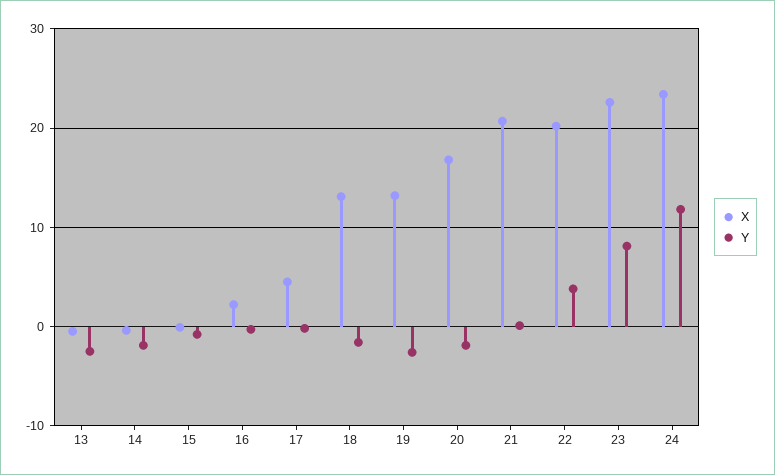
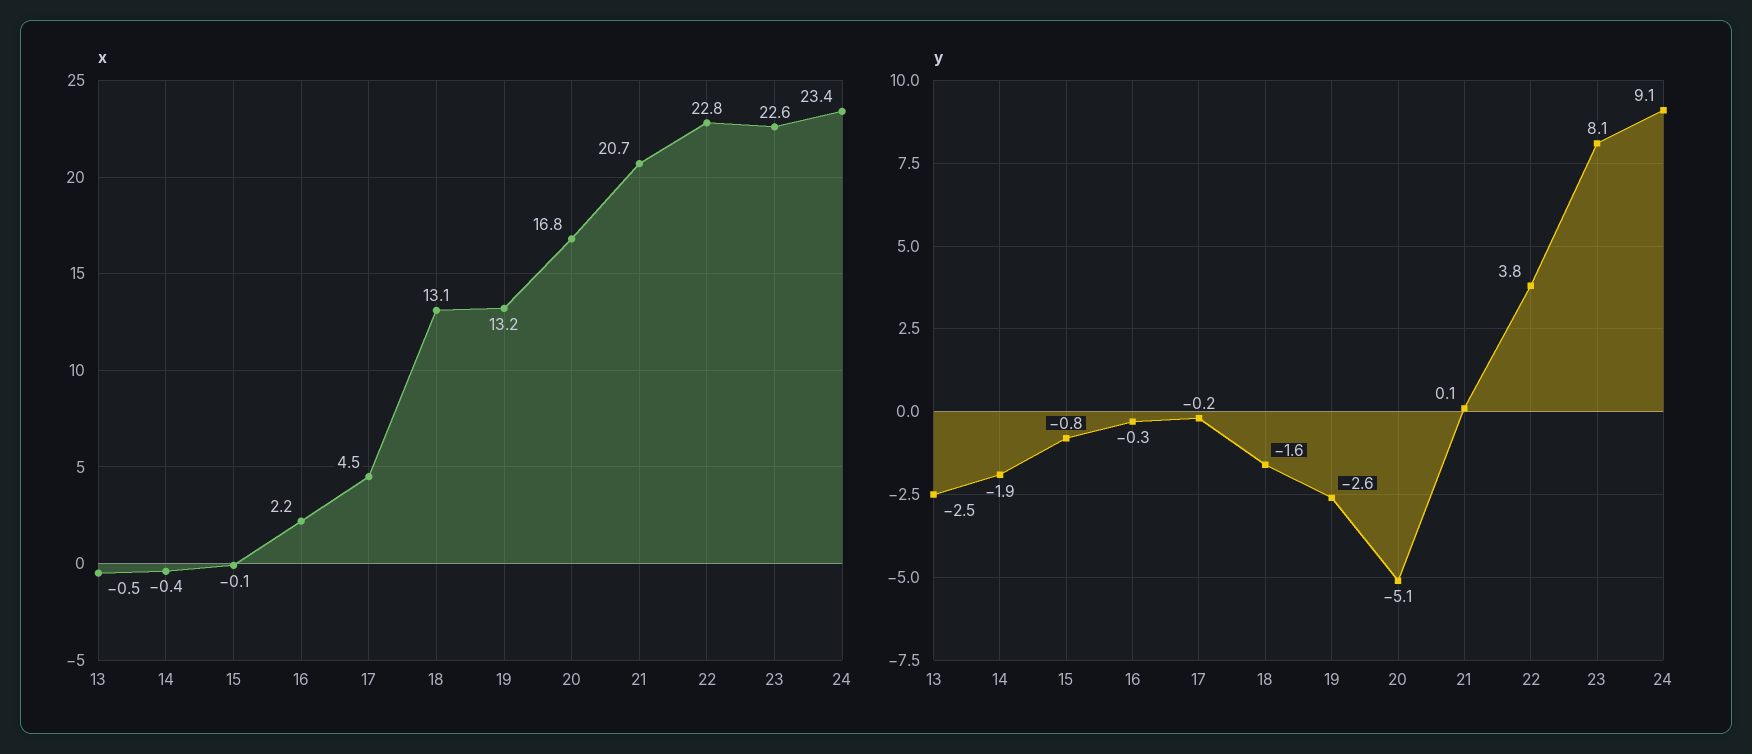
Y, 20: -2 -> -5.1
X, 22: 20 -> 22.8
Y, 24: 12 -> 9.1

